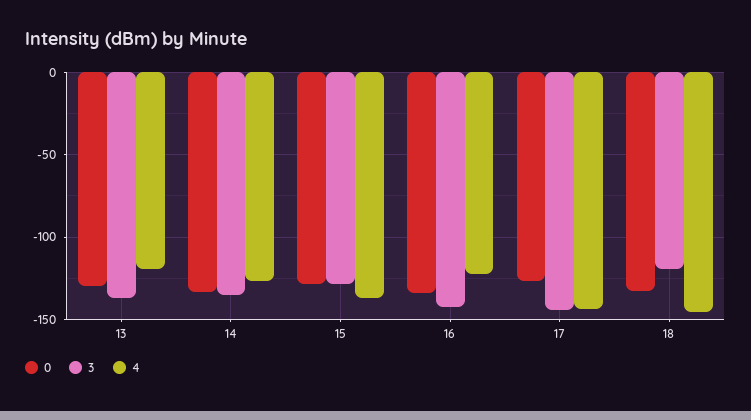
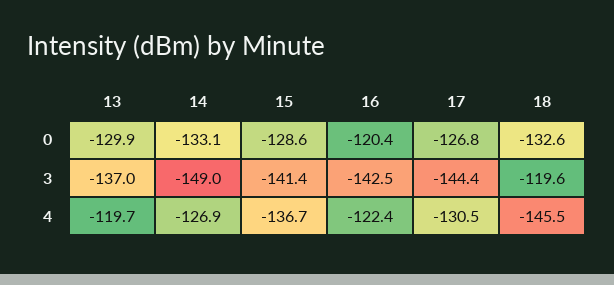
3, 14: -135 -> -149
3, 15: -130 -> -141.4
0, 16: -135 -> -120.4
4, 17: -145 -> -130.5

